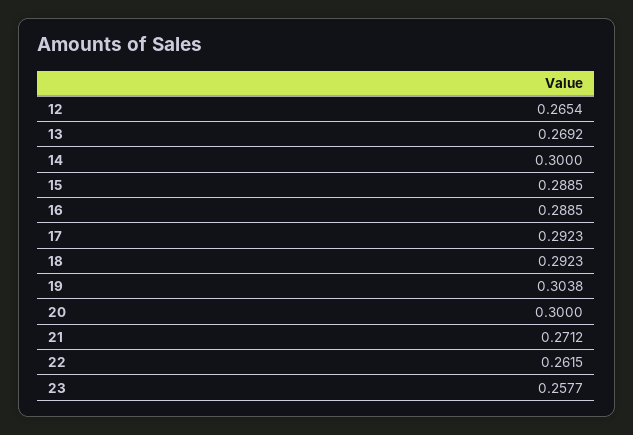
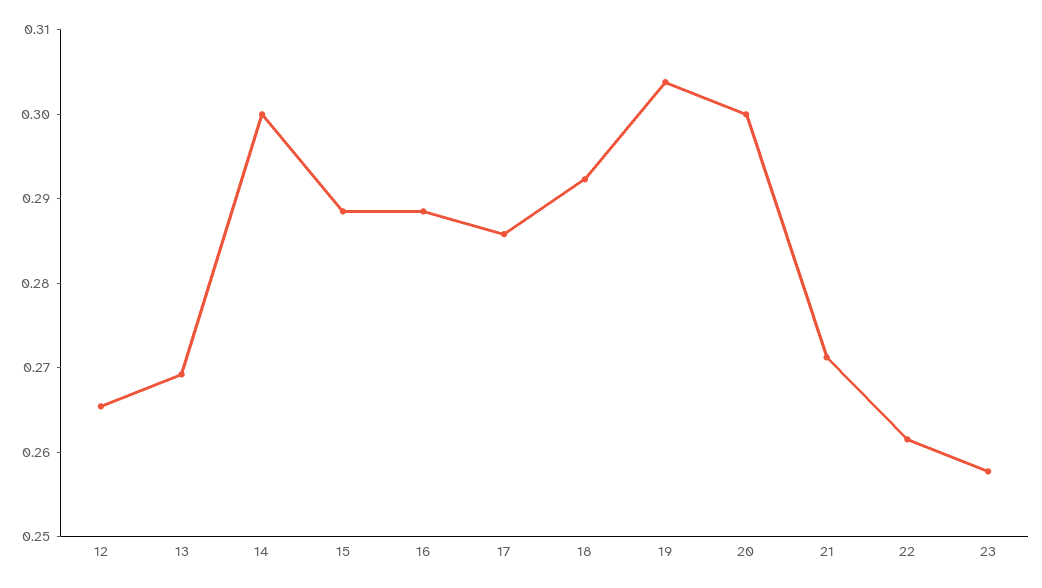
17: 0.2923 -> 0.286

